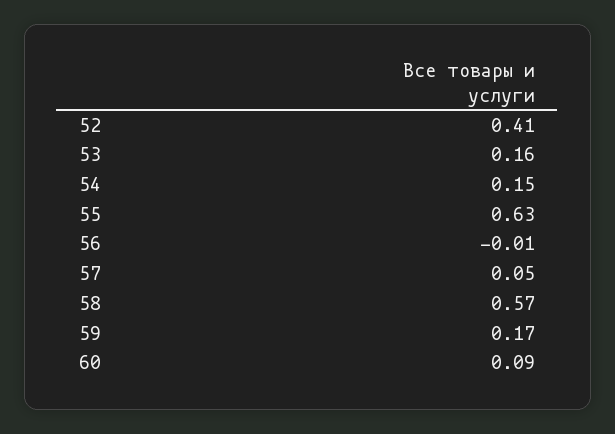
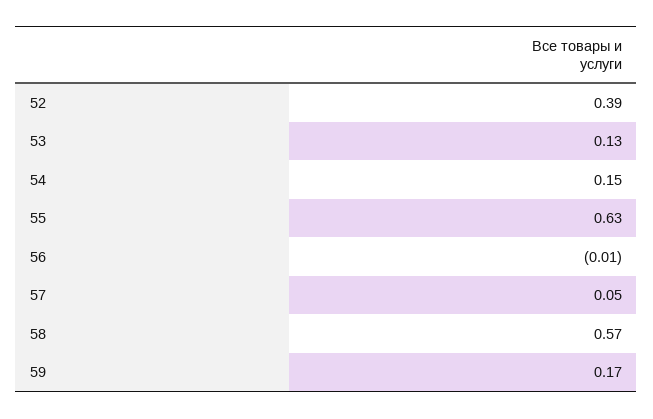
52: 0.41 -> 0.39
53: 0.16 -> 0.13
60: 0.09 -> none

